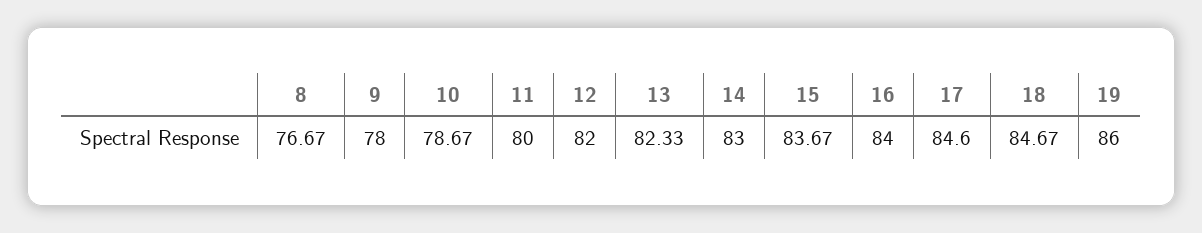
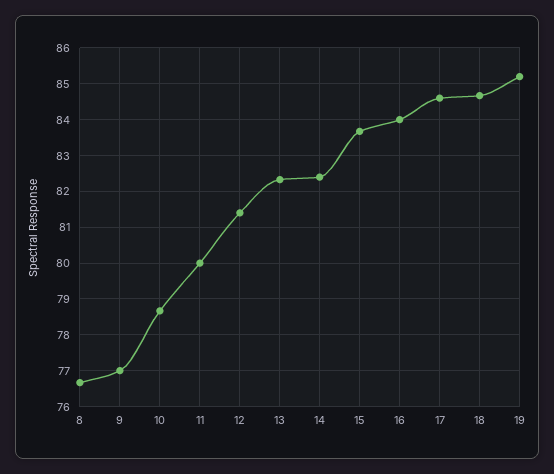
9: 78 -> 77
12: 82 -> 81.4
14: 83 -> 82.4
19: 86 -> 85.2

